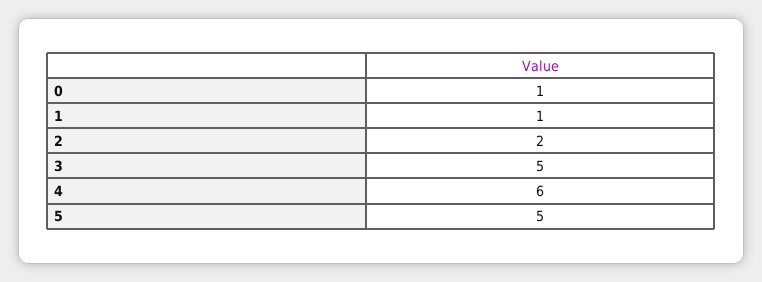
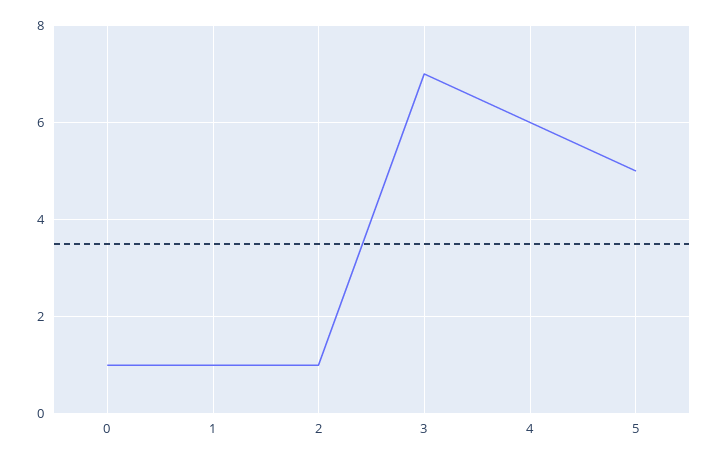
2: 2 -> 1
3: 5 -> 7

